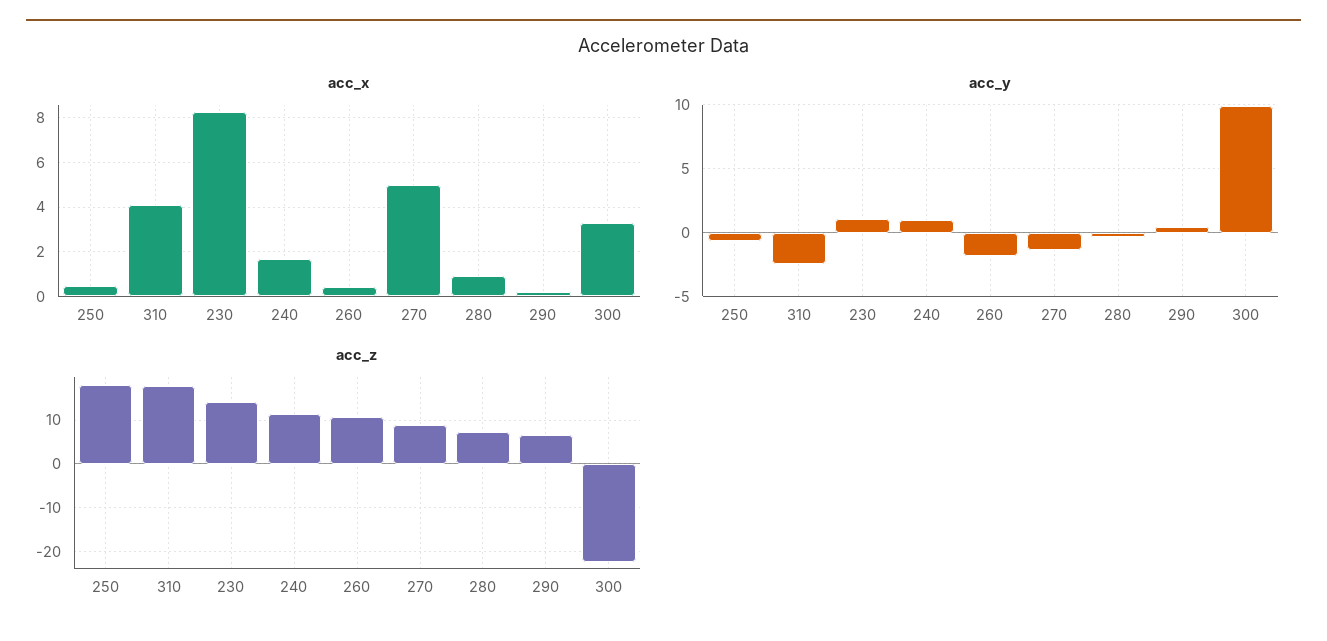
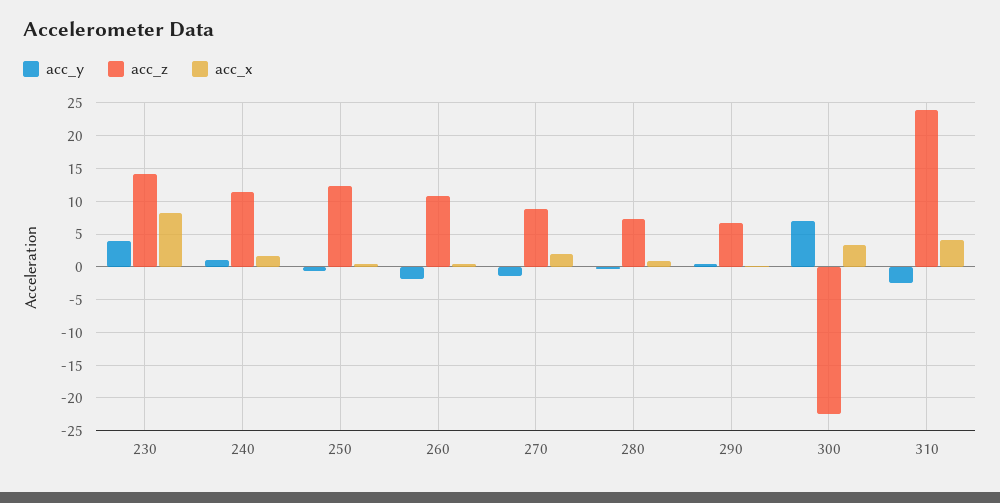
acc_x, 270: 5 -> 2
acc_y, 230: 1 -> 4
acc_y, 300: 10 -> 7
acc_z, 250: 18 -> 12
acc_z, 310: 18 -> 24

